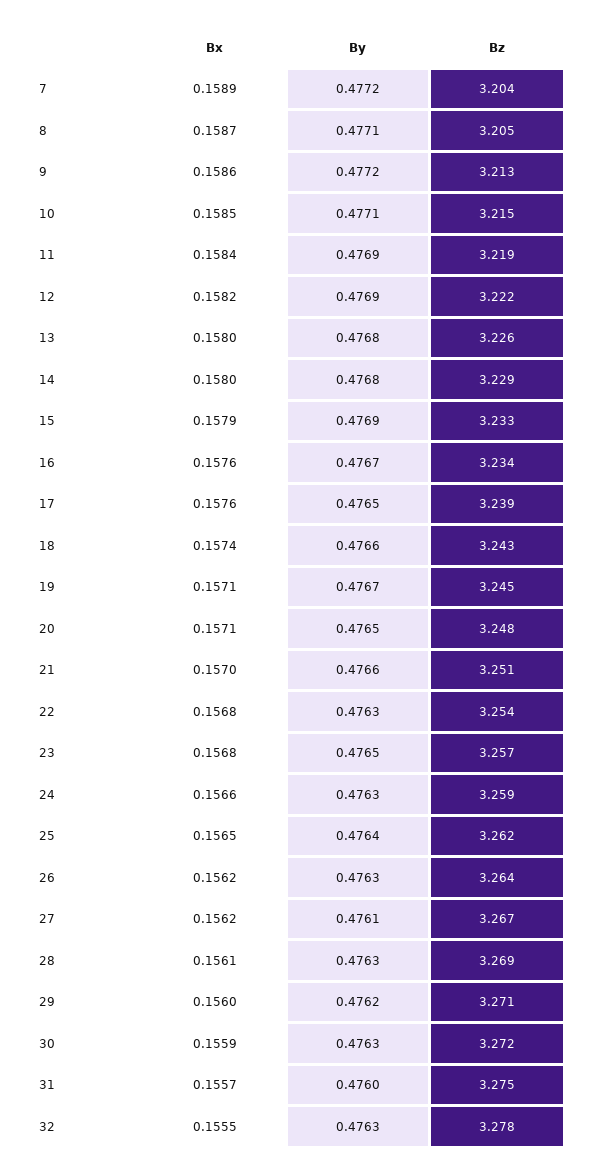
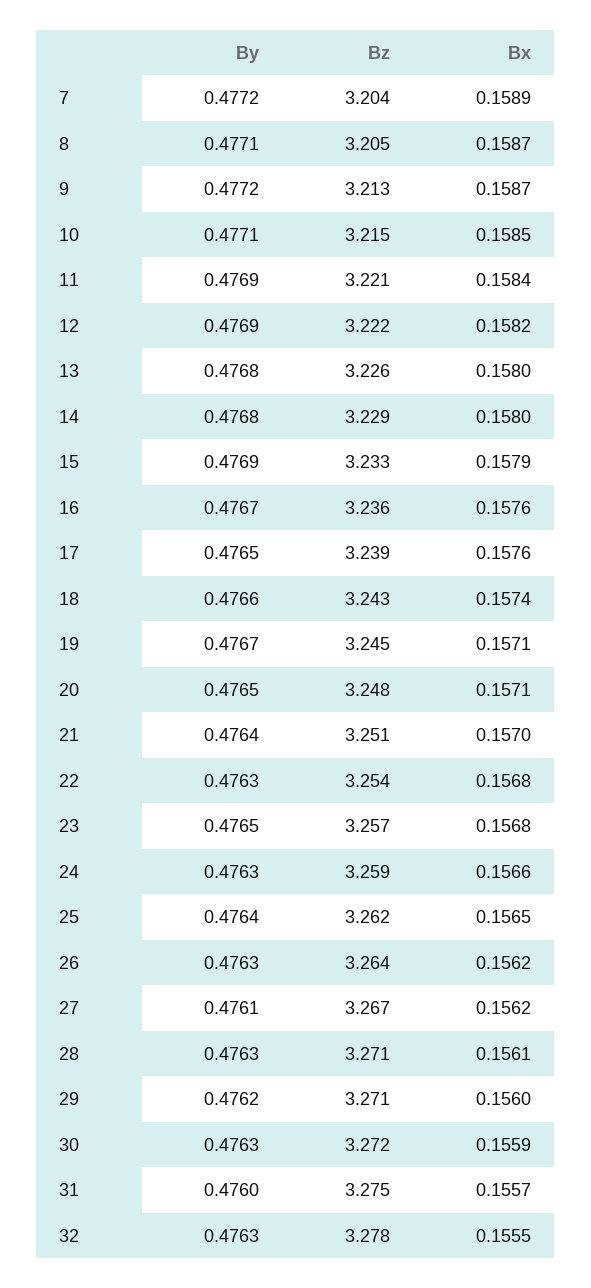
Bx, 9: 0.1586 -> 0.1587
Bz, 11: 3.219 -> 3.221
Bz, 16: 3.234 -> 3.236
By, 21: 0.4766 -> 0.4764
Bz, 28: 3.269 -> 3.271

